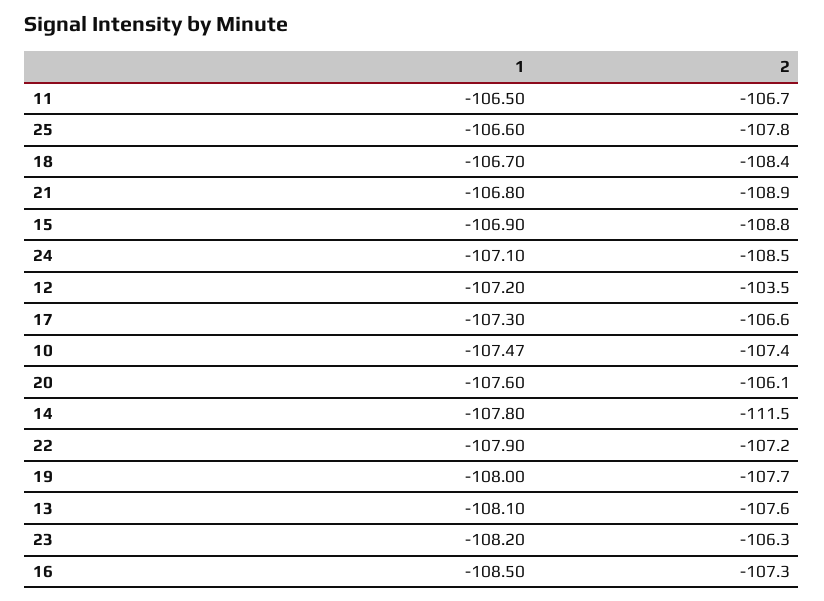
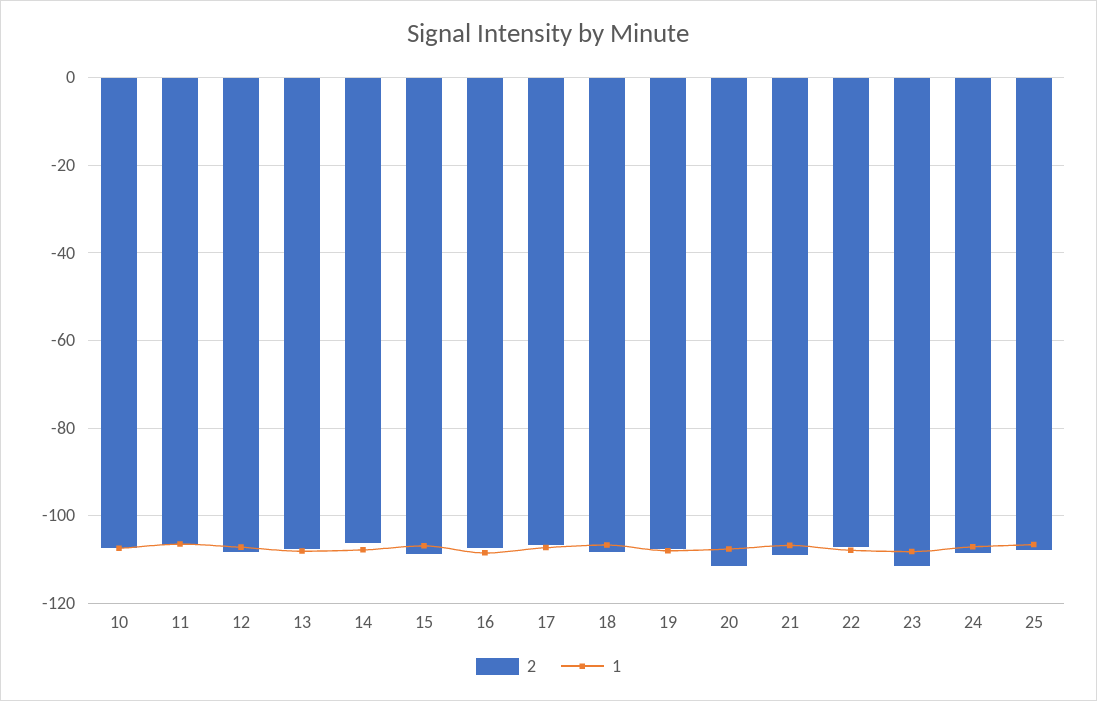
2, 12: -103.5 -> -108
2, 20: -106.1 -> -112
2, 14: -111.5 -> -106
2, 23: -106.3 -> -112

